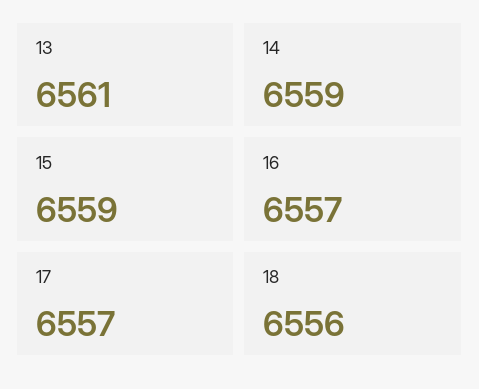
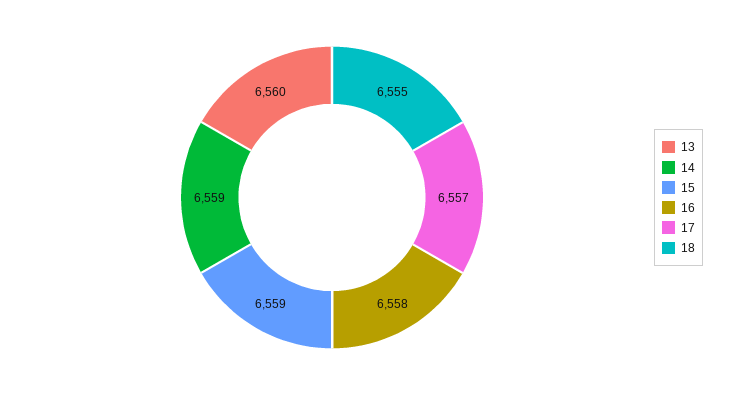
13: 6561 -> 6560
16: 6557 -> 6558
18: 6556 -> 6555

